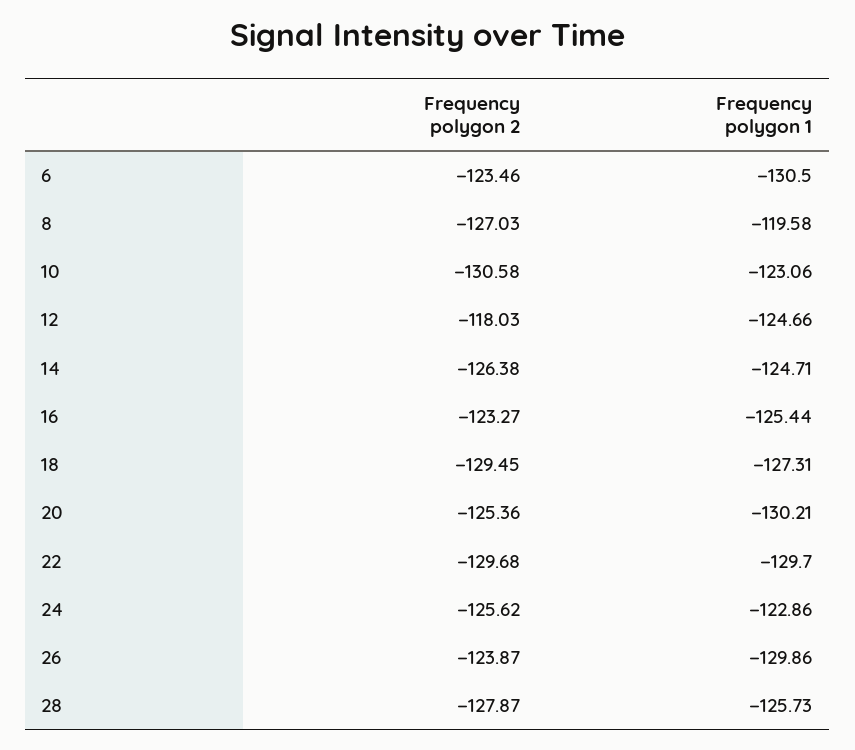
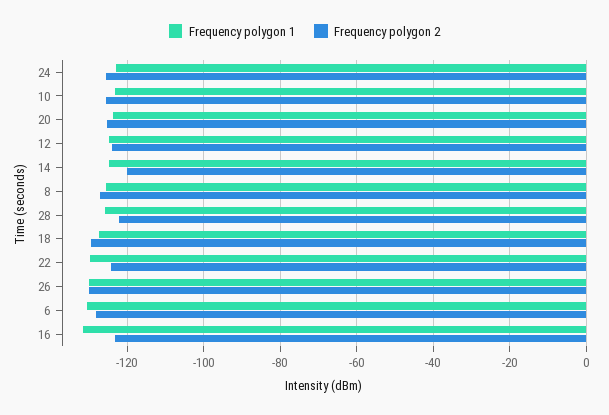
Frequency polygon 2, 6: -123.46 -> -128
Frequency polygon 1, 8: -119.58 -> -126
Frequency polygon 2, 10: -130.58 -> -126
Frequency polygon 2, 12: -118.03 -> -124
Frequency polygon 2, 14: -126.38 -> -120
Frequency polygon 1, 16: -125.44 -> -132
Frequency polygon 1, 20: -130.21 -> -124
Frequency polygon 2, 22: -129.68 -> -124
Frequency polygon 2, 26: -123.87 -> -130
Frequency polygon 2, 28: -127.87 -> -122

